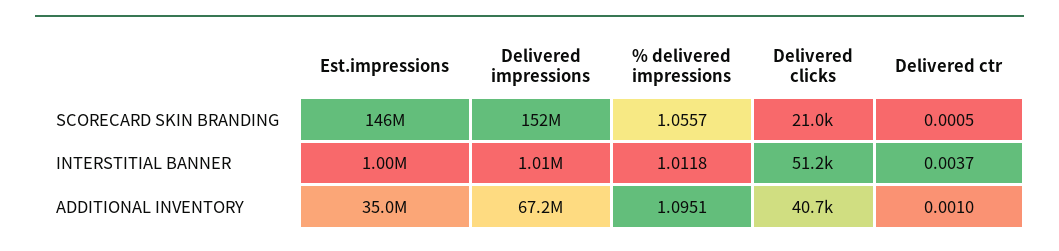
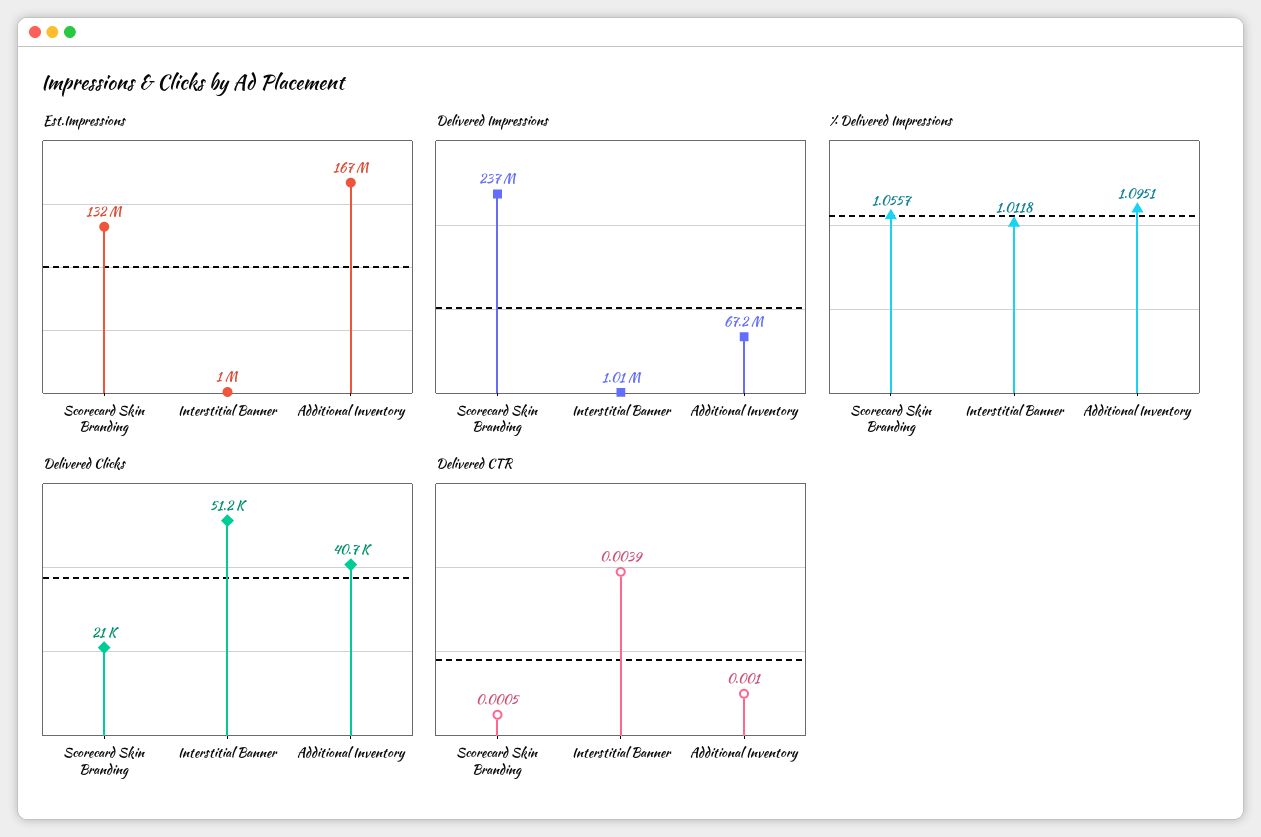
Est.impressions, SCORECARD SKIN BRANDING: 146000000 -> 132000000
Delivered impressions, SCORECARD SKIN BRANDING: 152000000 -> 237000000
Delivered ctr, INTERSTITIAL BANNER: 0.0037 -> 0.0039
Est.impressions, ADDITIONAL INVENTORY: 35000000 -> 167000000

